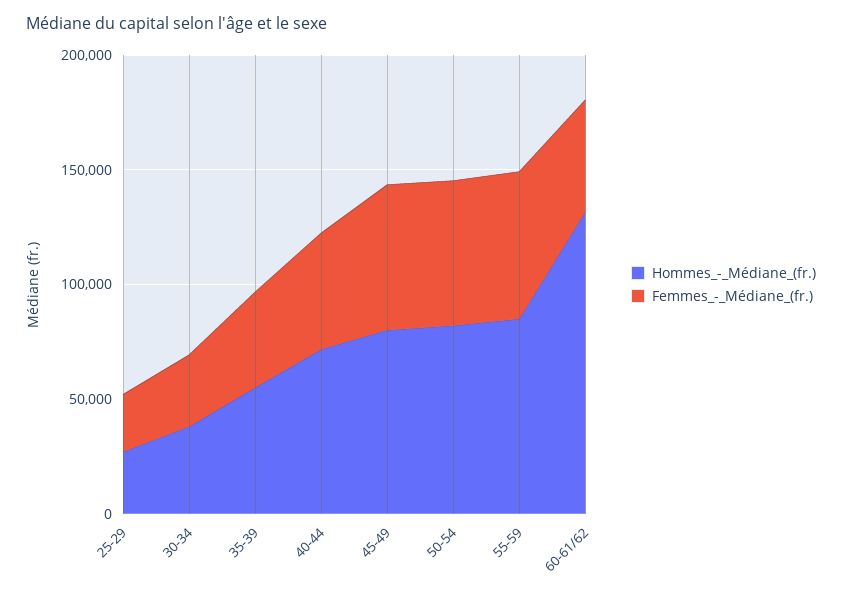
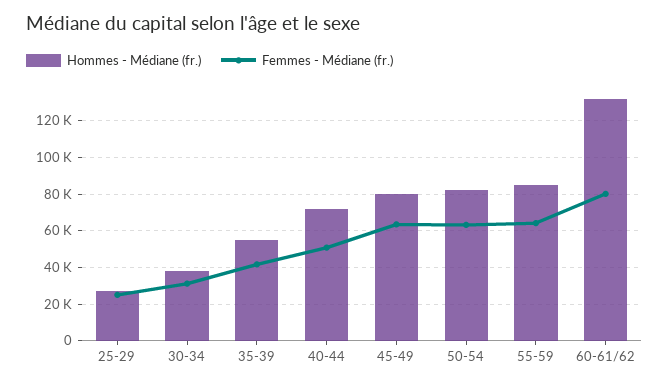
Femmes_-_Médiane_(fr.), 60-61/62: 50000 -> 80000

